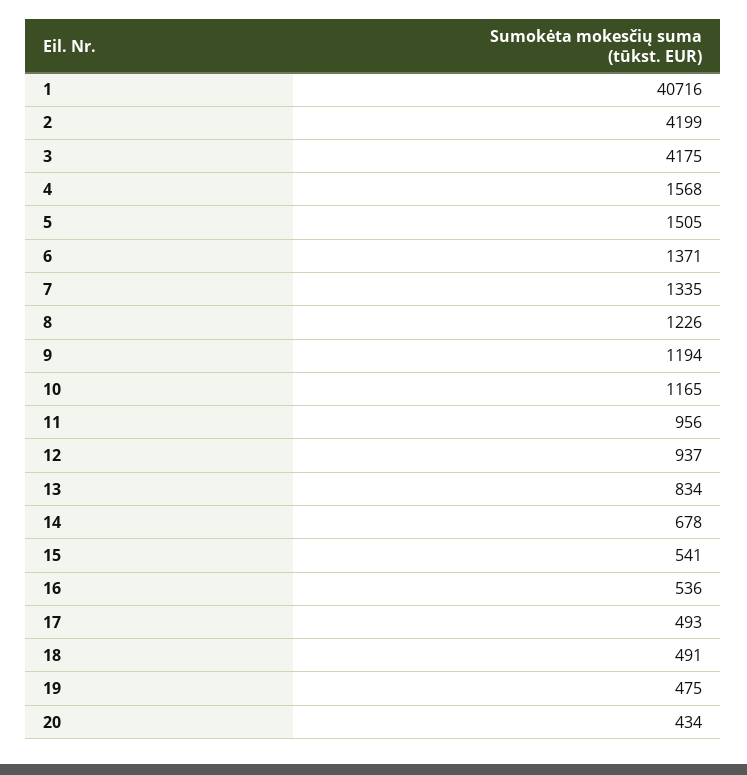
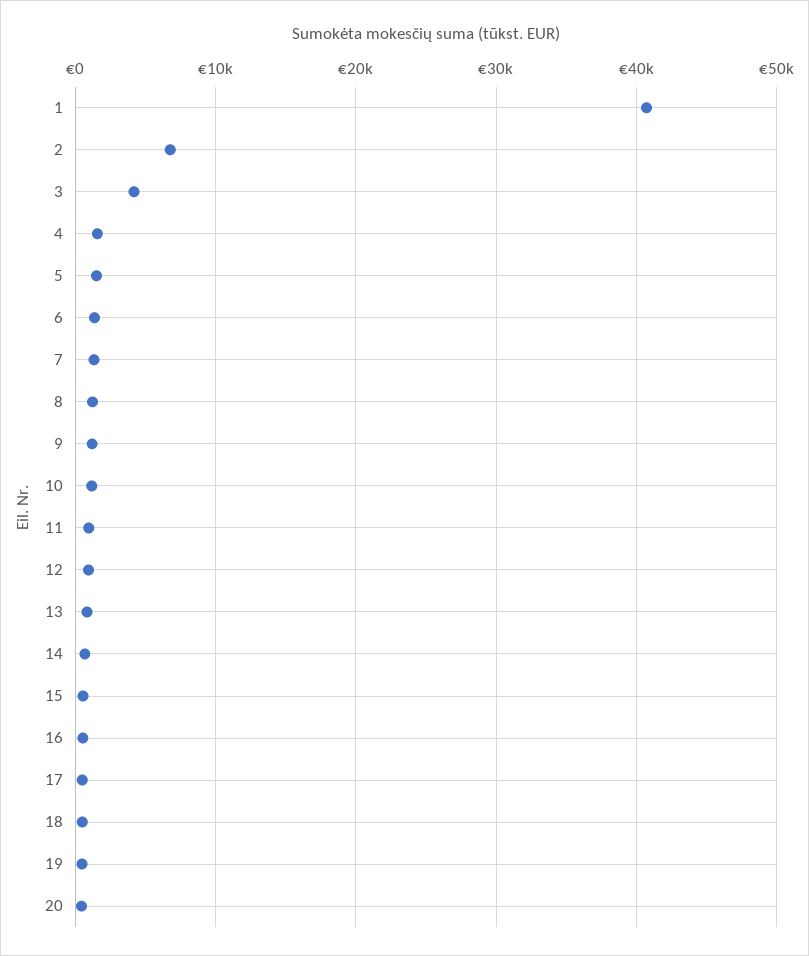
2: 4199 -> 7000

